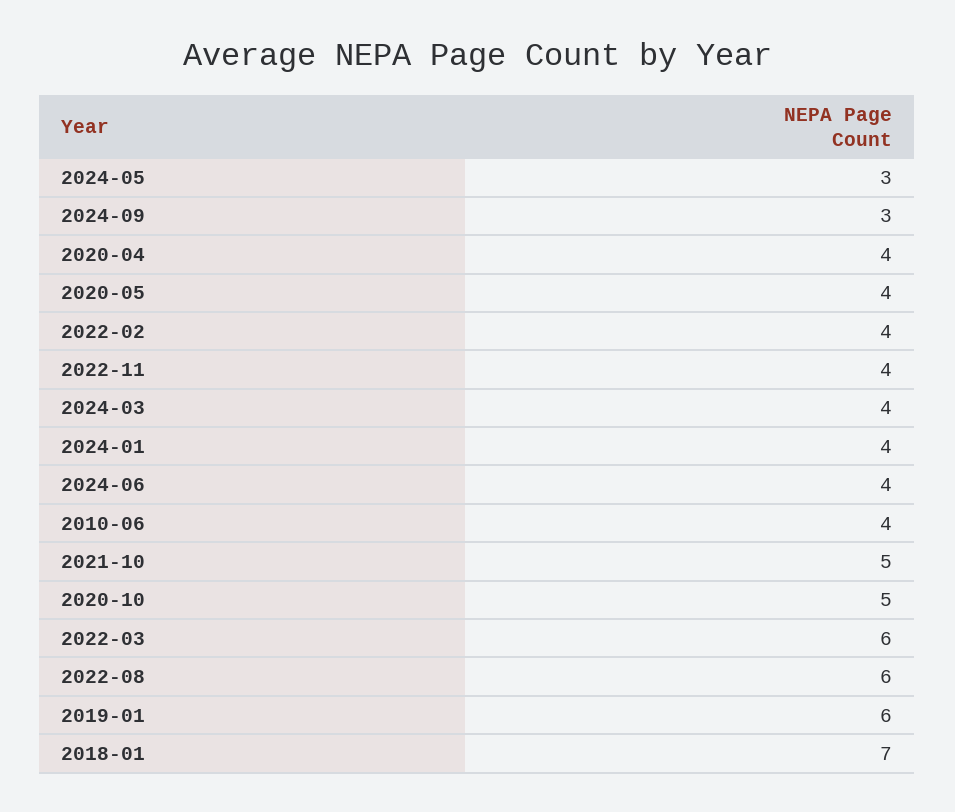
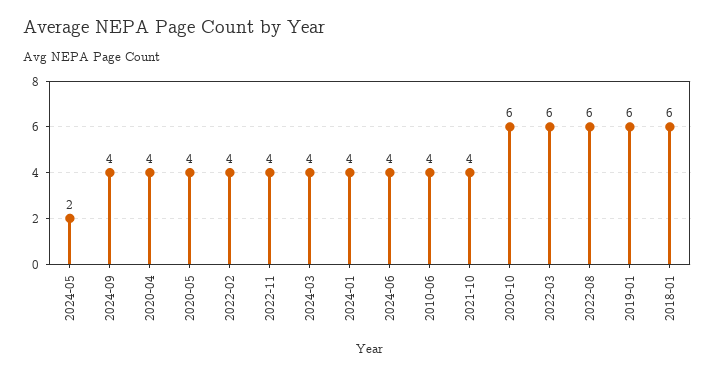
2024-05: 3 -> 2
2024-09: 3 -> 4
2021-10: 5 -> 4
2020-10: 5 -> 6
2018-01: 7 -> 6

